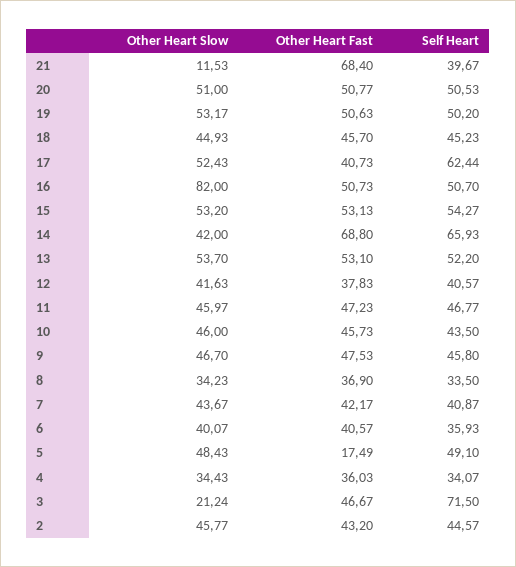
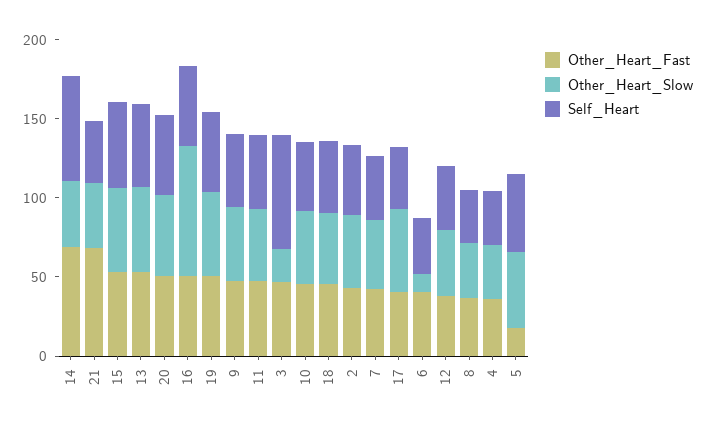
Other Heart Slow, 21: 11.53 -> 40
Self Heart, 17: 62.44 -> 40
Other Heart Slow, 6: 40.07 -> 10

